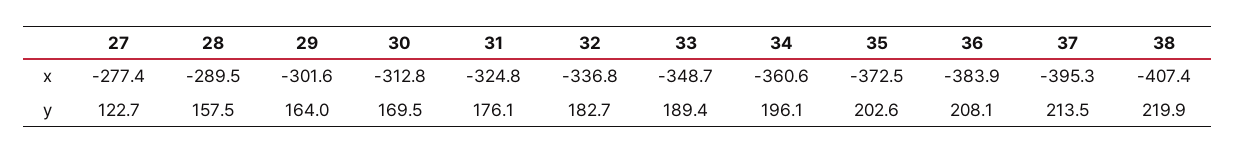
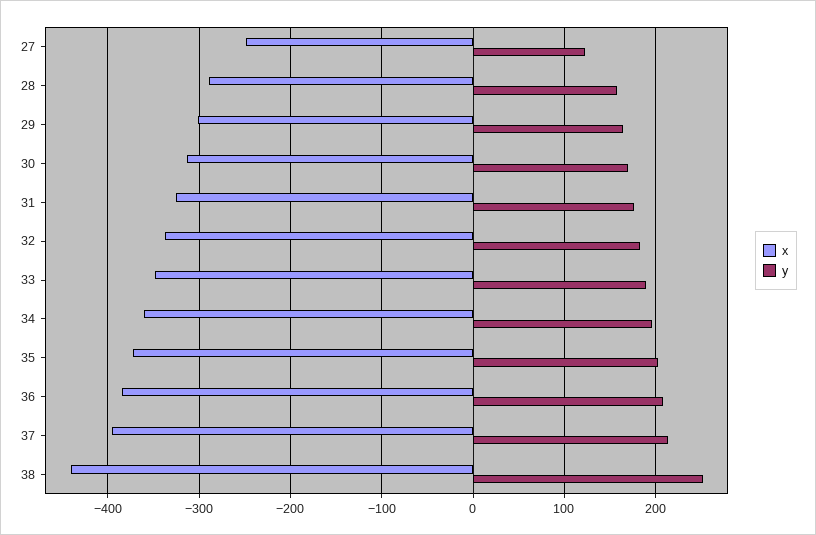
x, 27: -277.4 -> -250
x, 38: -407.4 -> -440
y, 38: 219.9 -> 250

